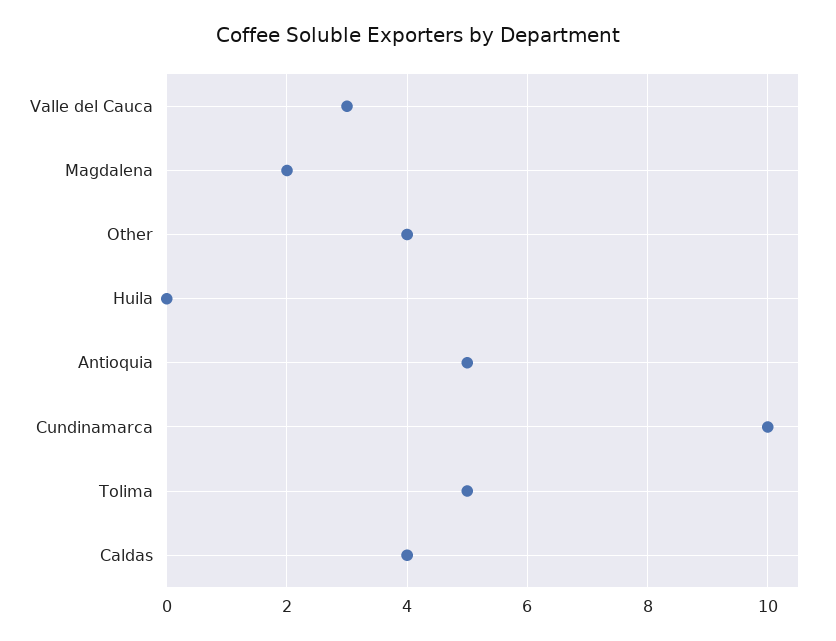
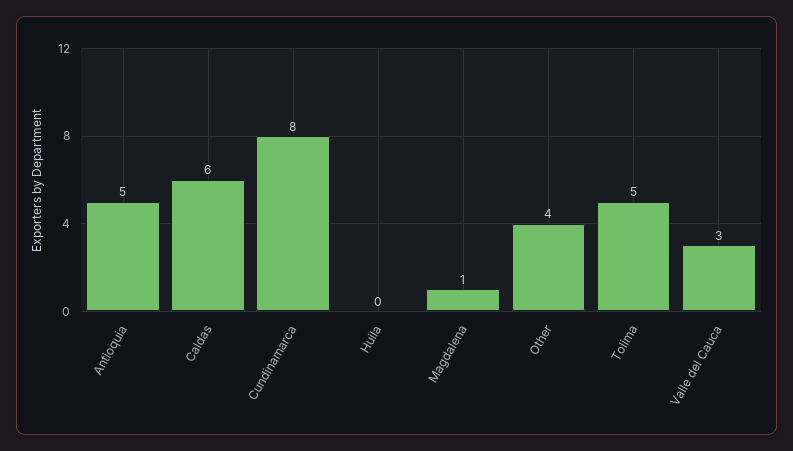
Magdalena: 2 -> 1
Cundinamarca: 10 -> 8
Caldas: 4 -> 6

